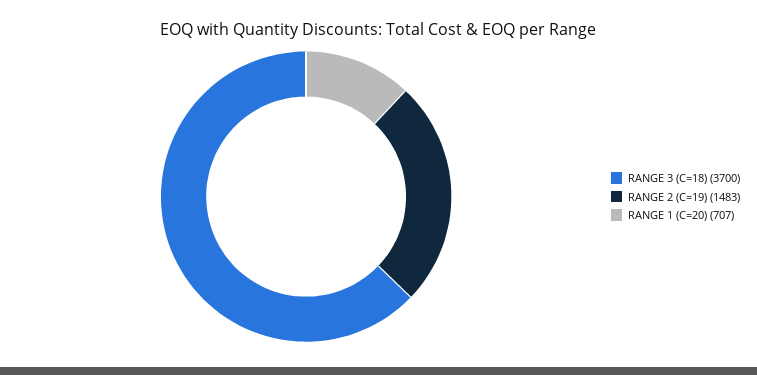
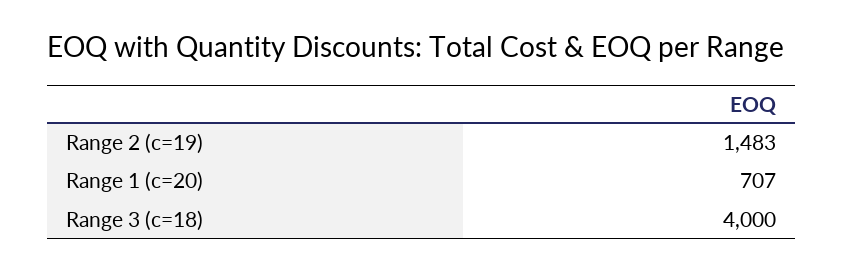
RANGE 3 (C=18): 3700 -> 4000

